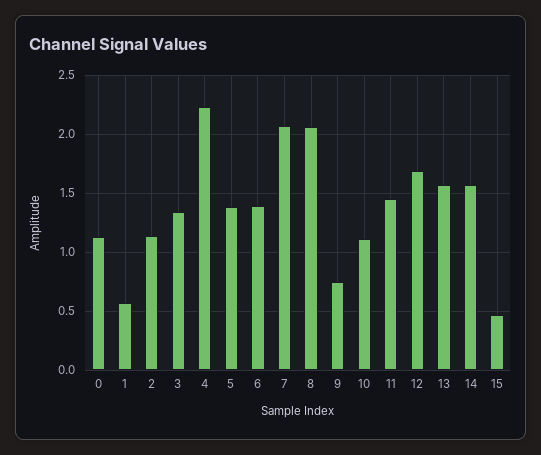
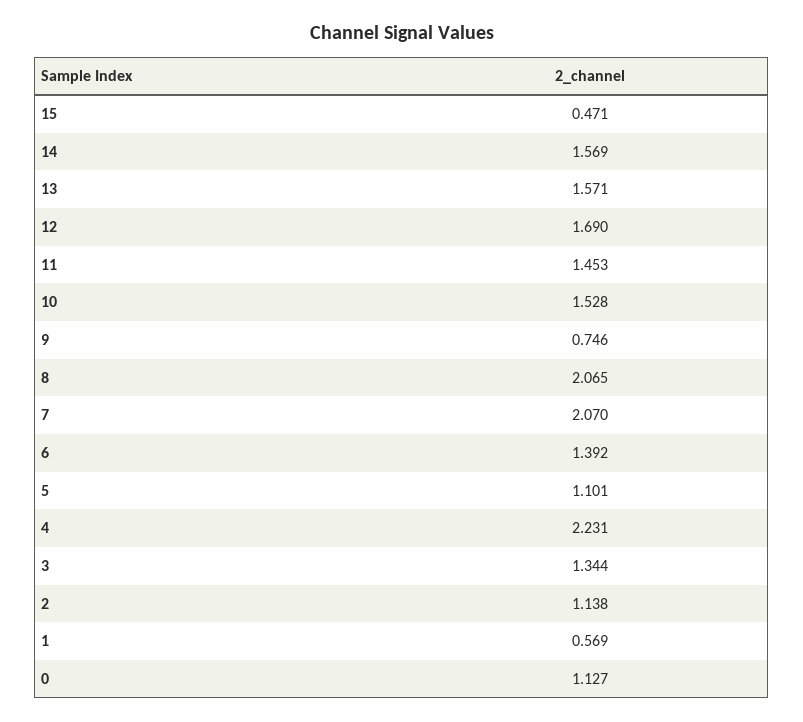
5: 1.4 -> 1.101
10: 1.1 -> 1.528

